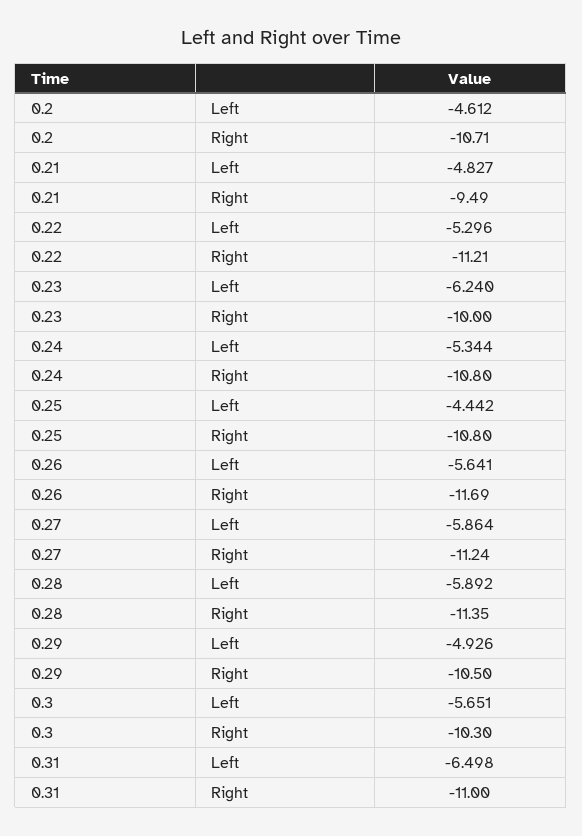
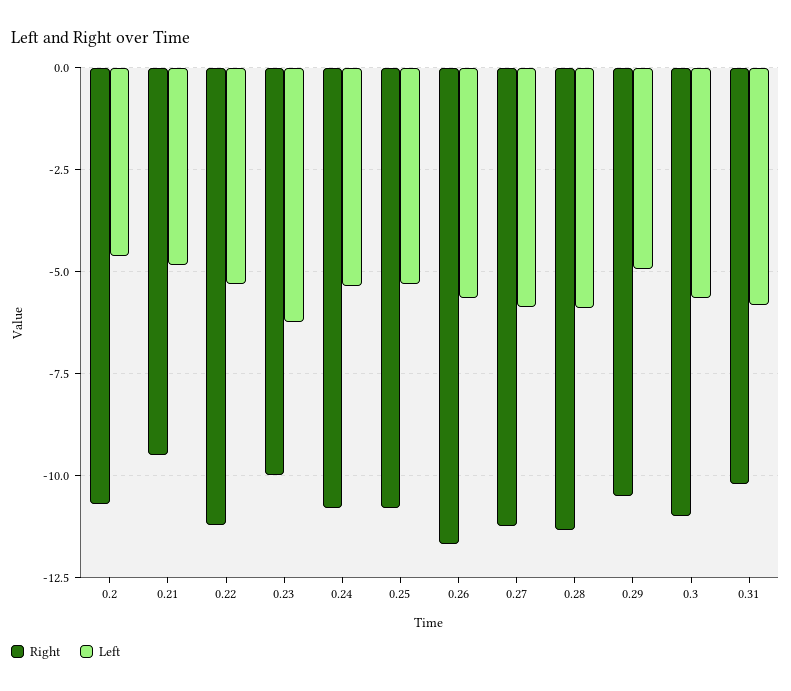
Left, 0.25: -4.442 -> -5.25
Right, 0.3: -10.3 -> -11
Left, 0.31: -6.498 -> -5.75
Right, 0.31: -11 -> -10.25

